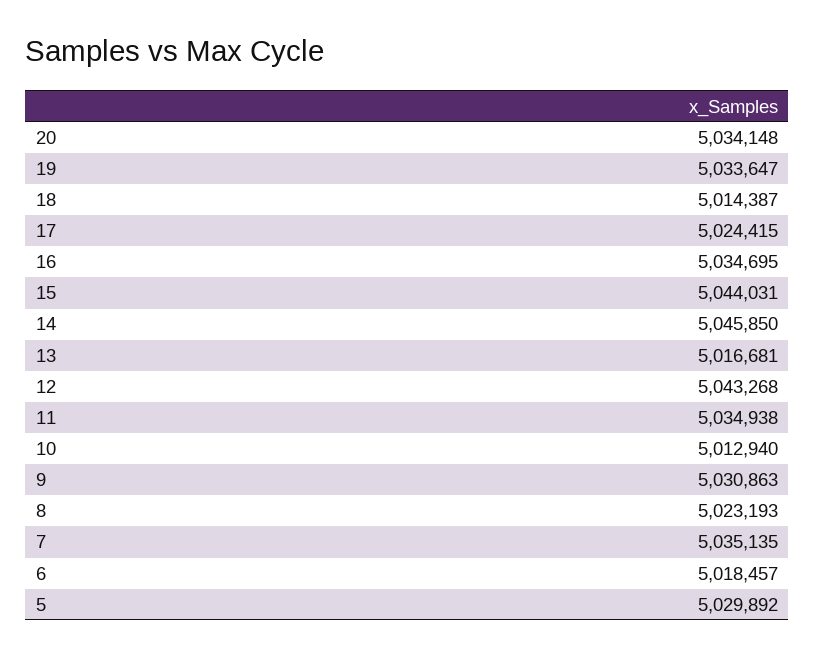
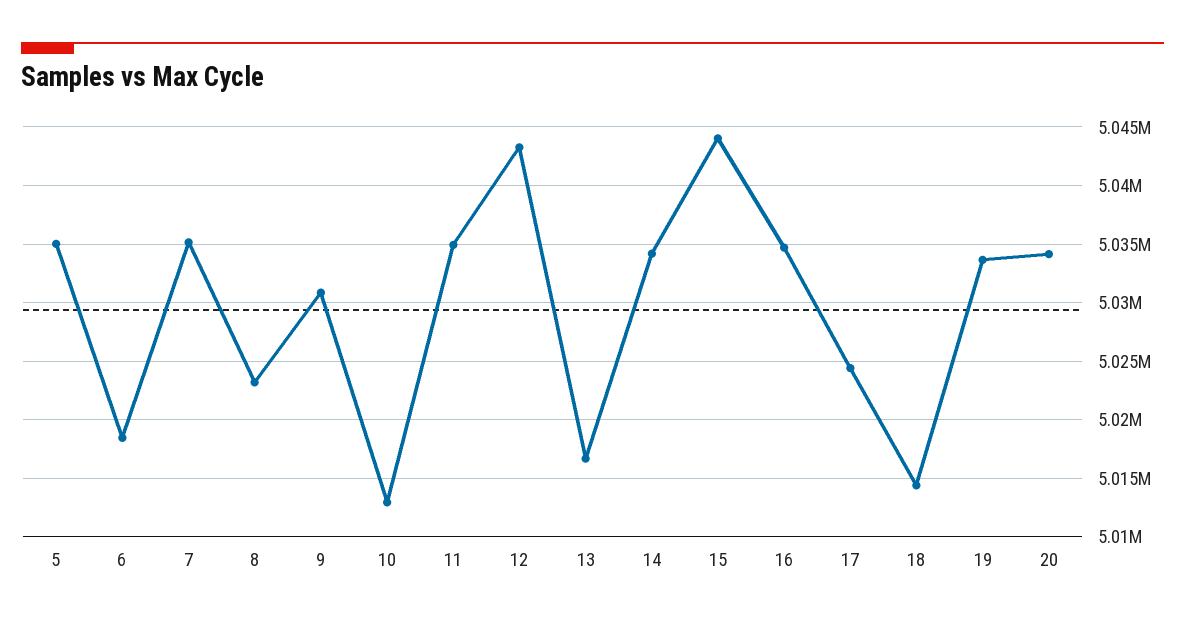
14: 5045850 -> 5034000
5: 5029892 -> 5035000

